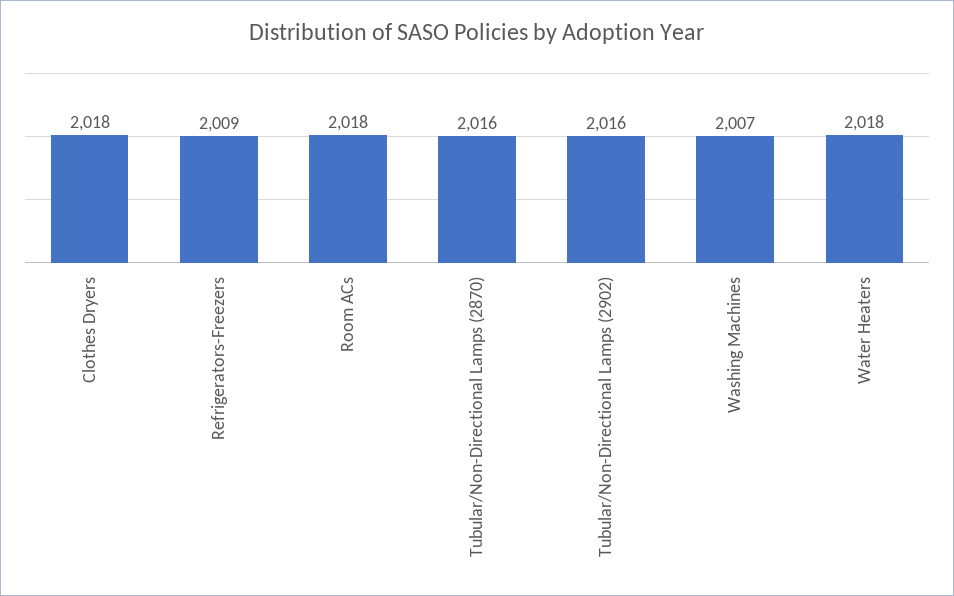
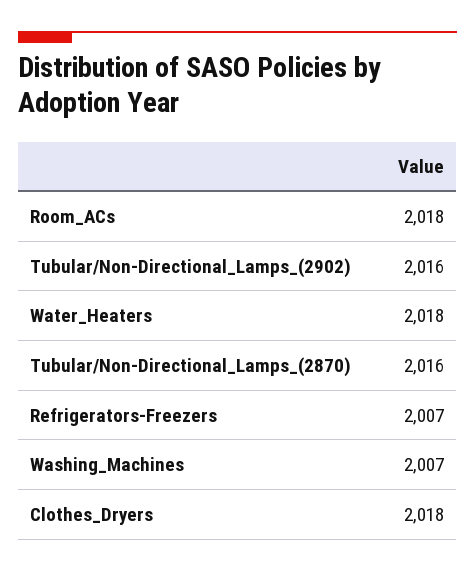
Refrigerators-Freezers: 2009 -> 2007

